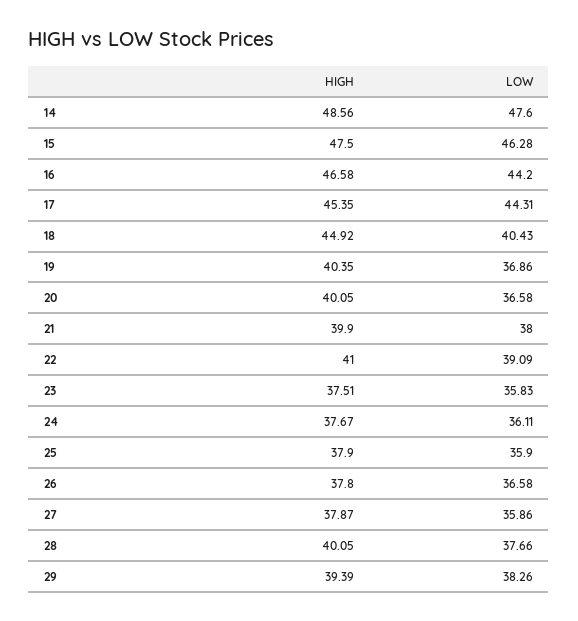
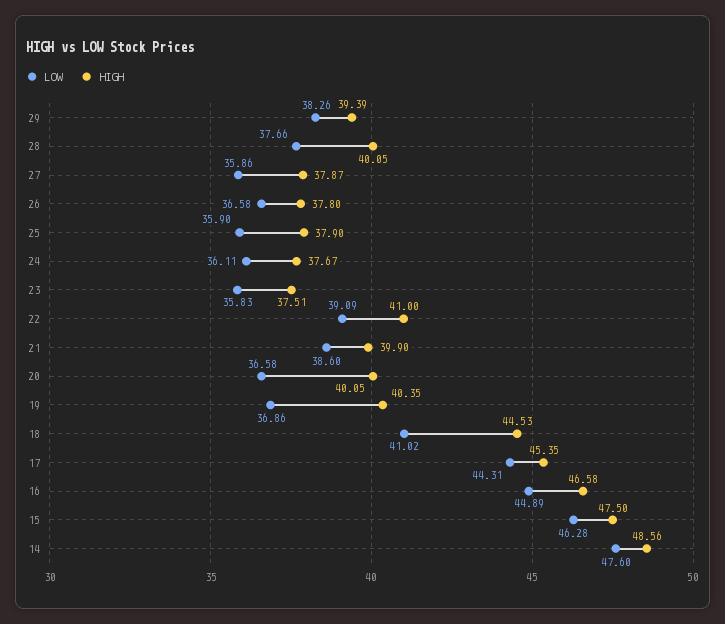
LOW, 16: 44.2 -> 44.89
HIGH, 18: 44.92 -> 44.53
LOW, 18: 40.43 -> 41.02
LOW, 21: 38 -> 38.6

